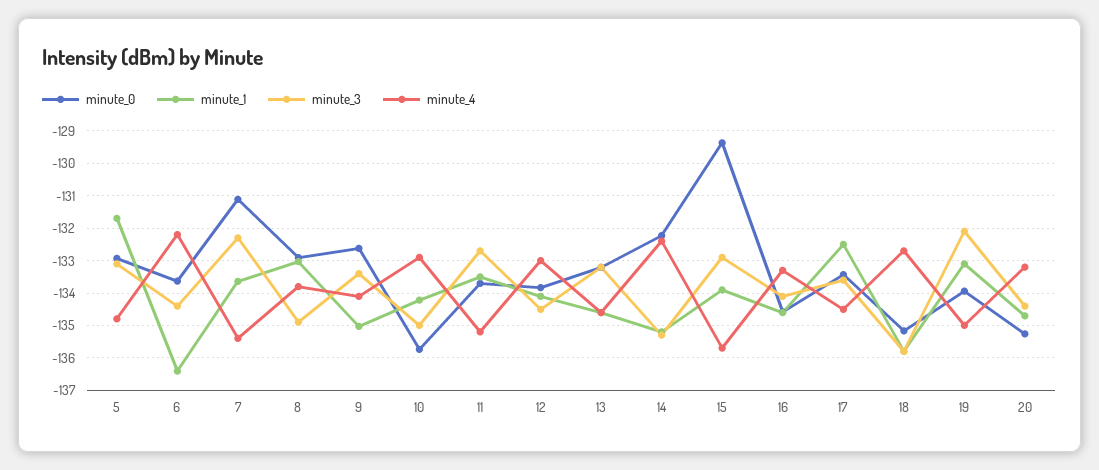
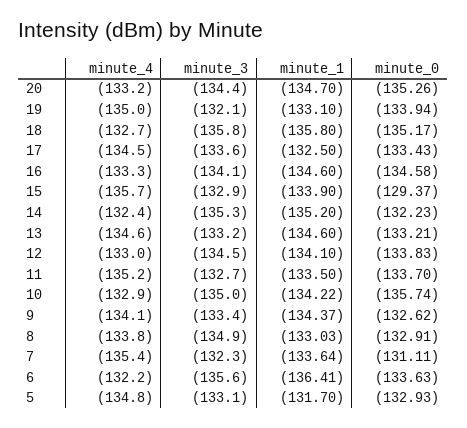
minute_3, 6: -134.4 -> -135.6
minute_1, 9: -135 -> -134.37

